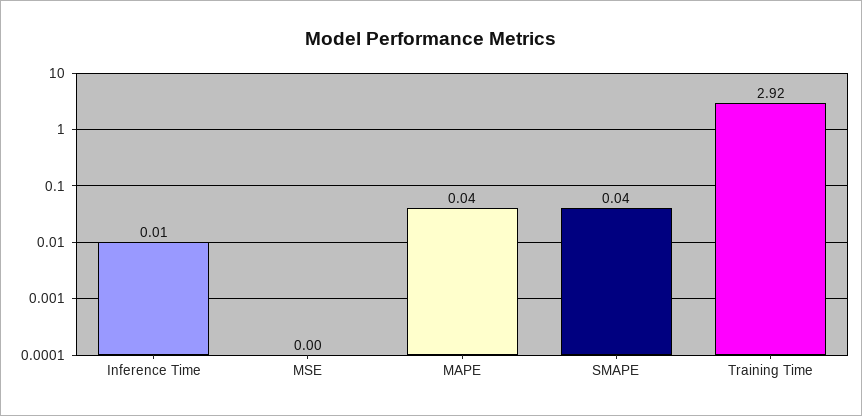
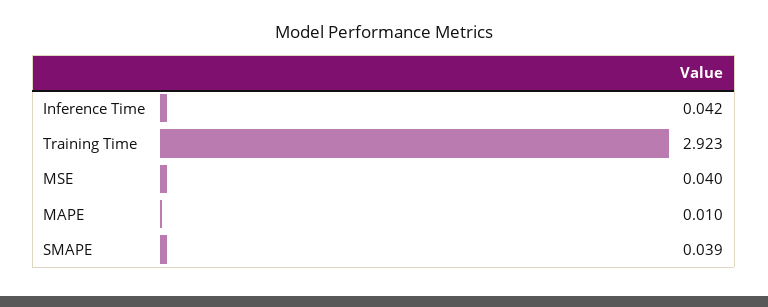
Inference Time: 0.01 -> 0.042
MSE: 0 -> 0.04
MAPE: 0.04 -> 0.01

